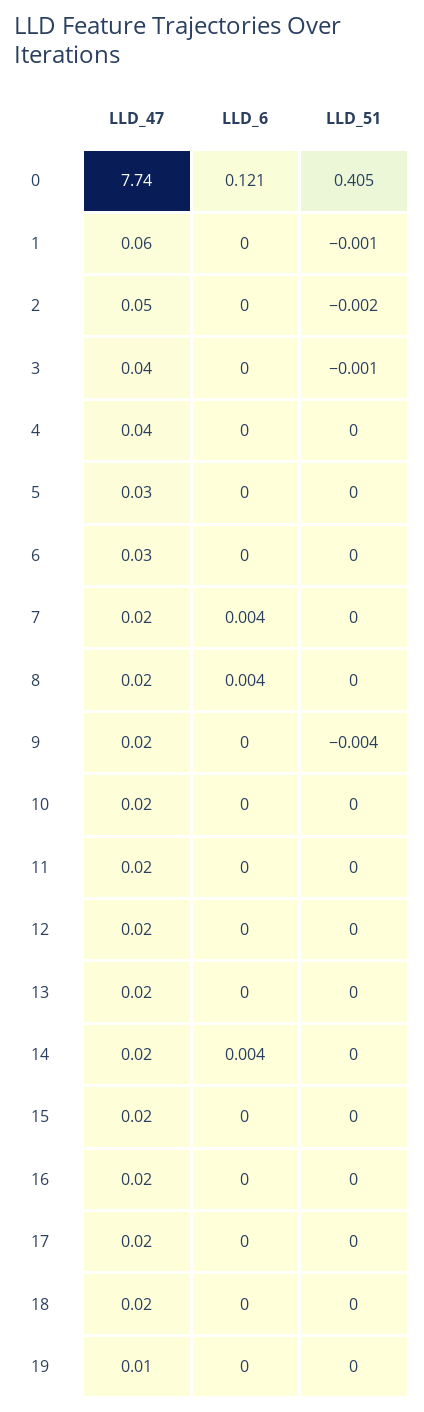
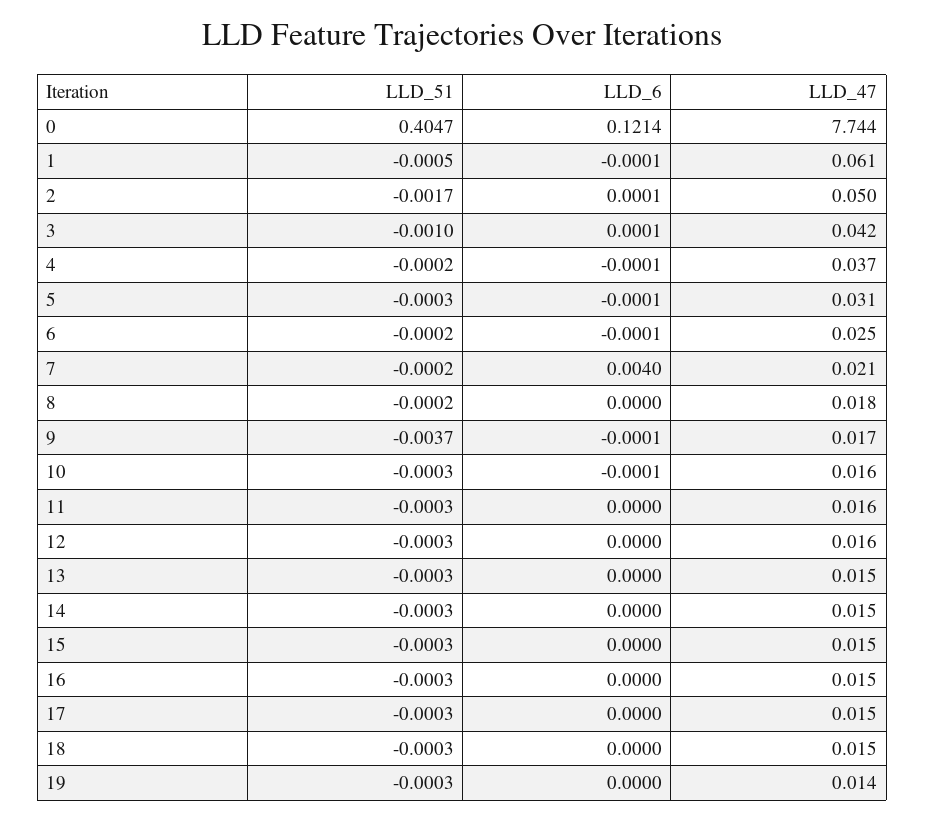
LLD_6, 8: 0.004 -> 0
LLD_6, 14: 0.004 -> 0

